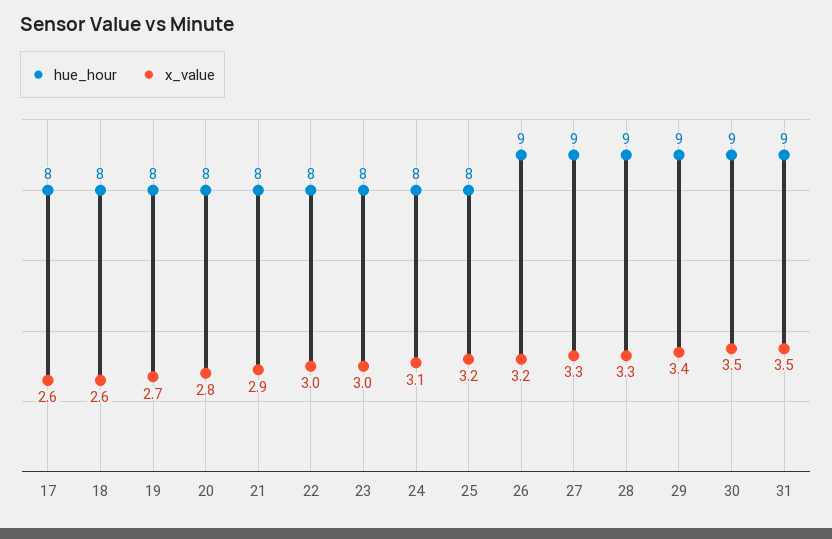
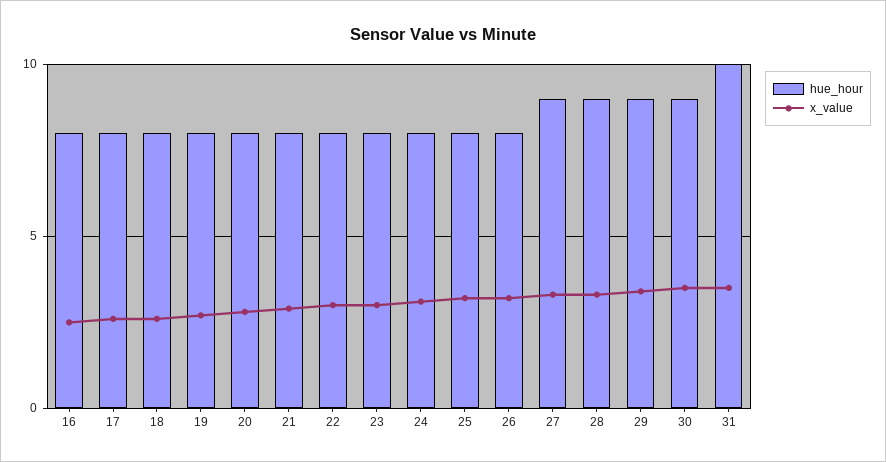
hue_hour, 26: 9 -> 8
hue_hour, 31: 9 -> 10
hue_hour, 16: none -> 8
x_value, 16: none -> 2.5

